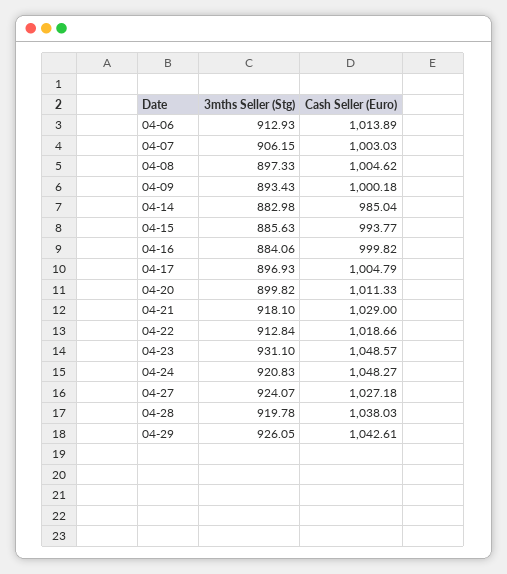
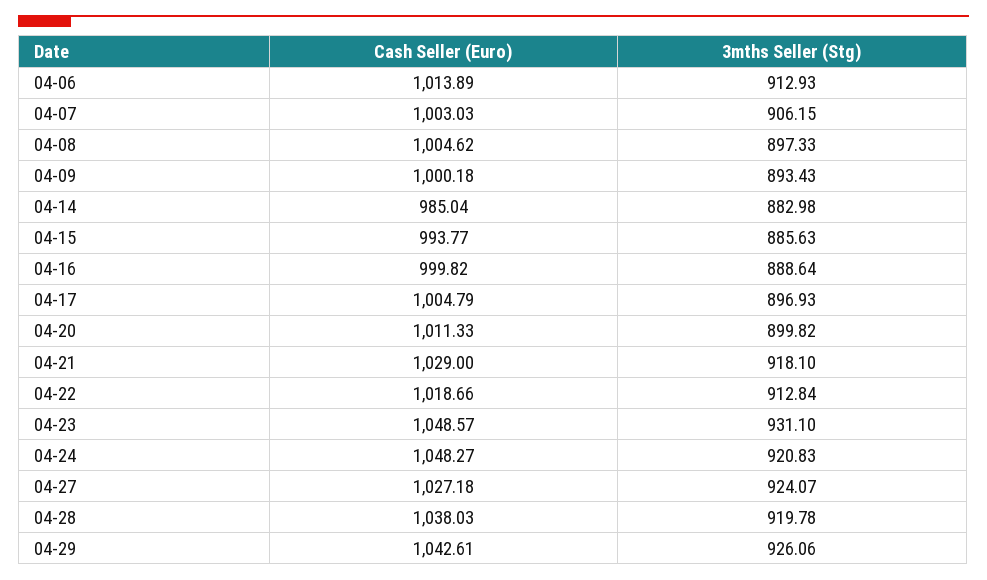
3mths Seller (Stg), 04-16: 884.06 -> 888.64
3mths Seller (Stg), 04-29: 926.05 -> 926.06

